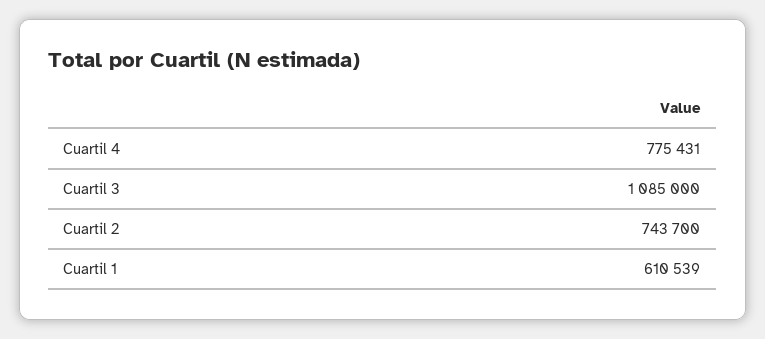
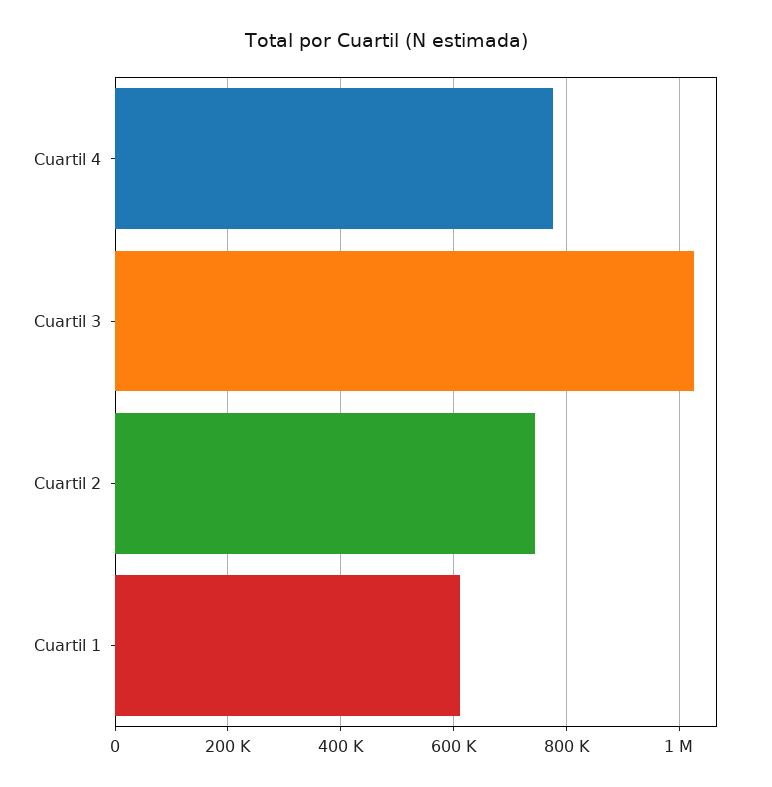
Cuartil 3: 1085000 -> 1020000

